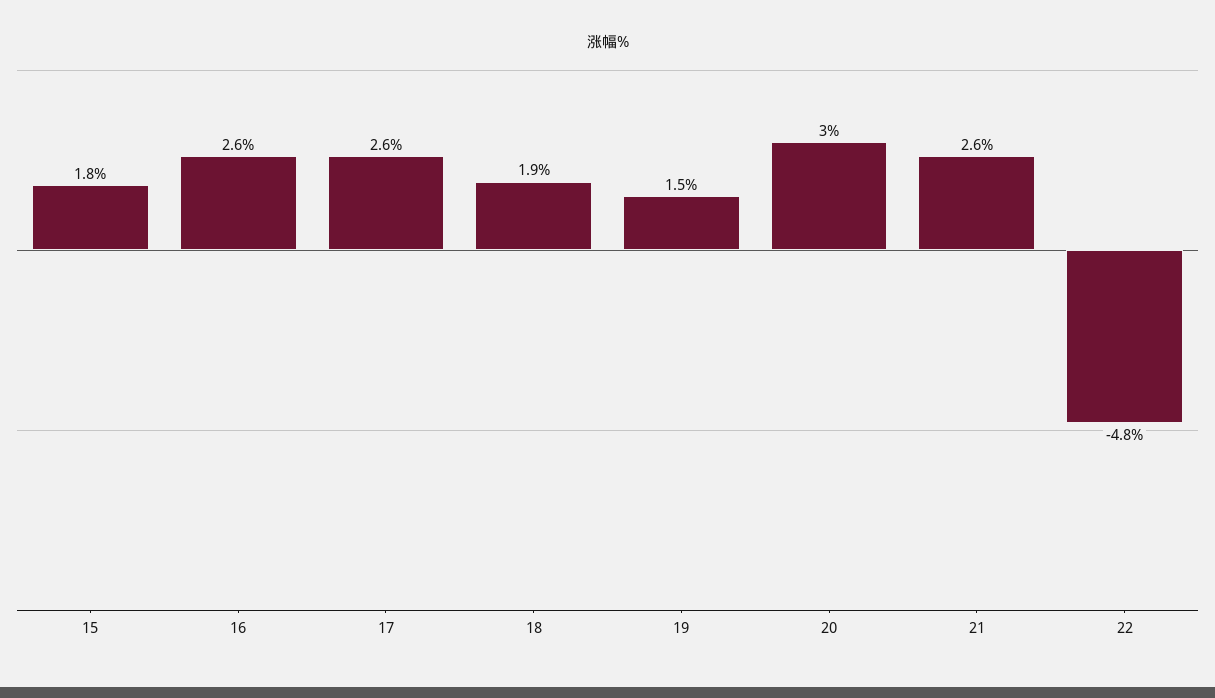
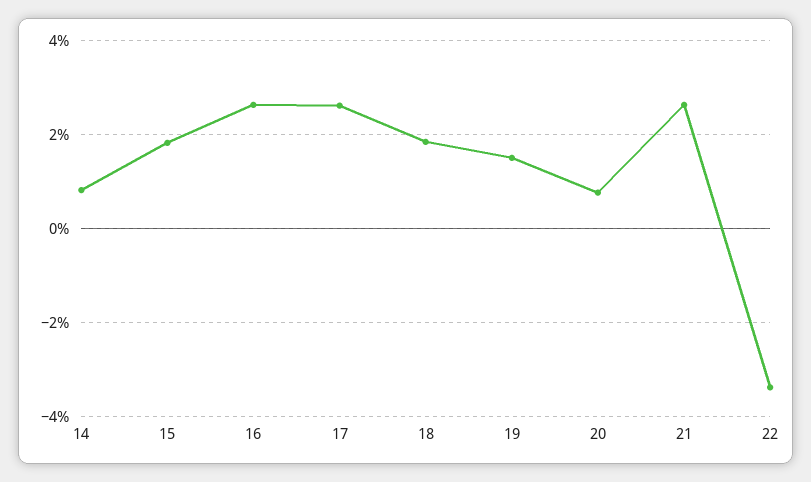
20: 3 -> 0.8
22: -4.8 -> -3.4
14: none -> 0.8

